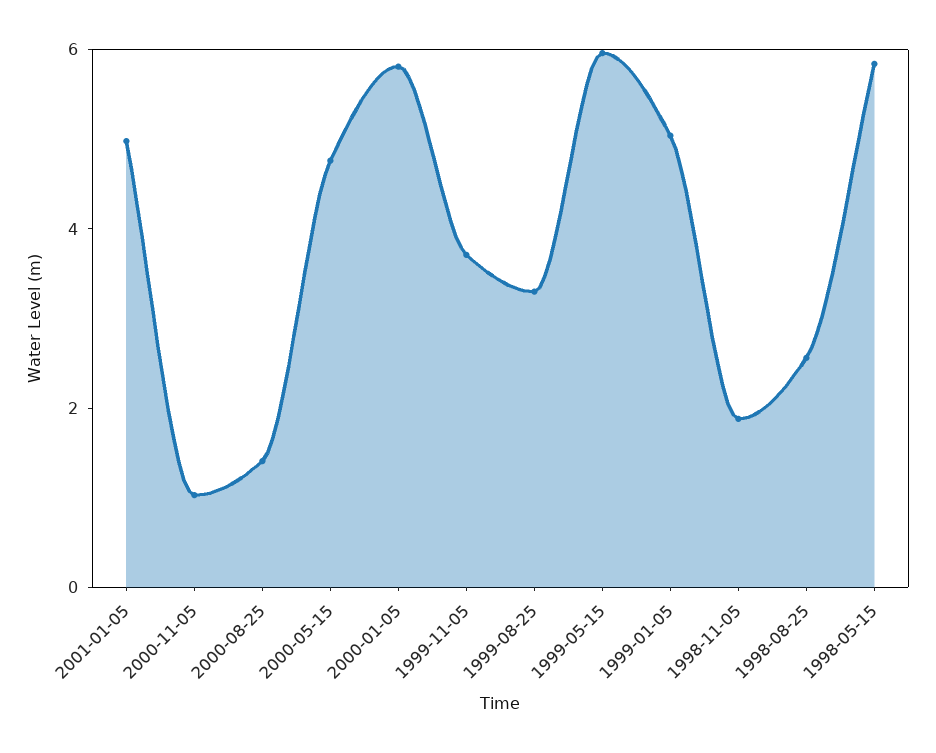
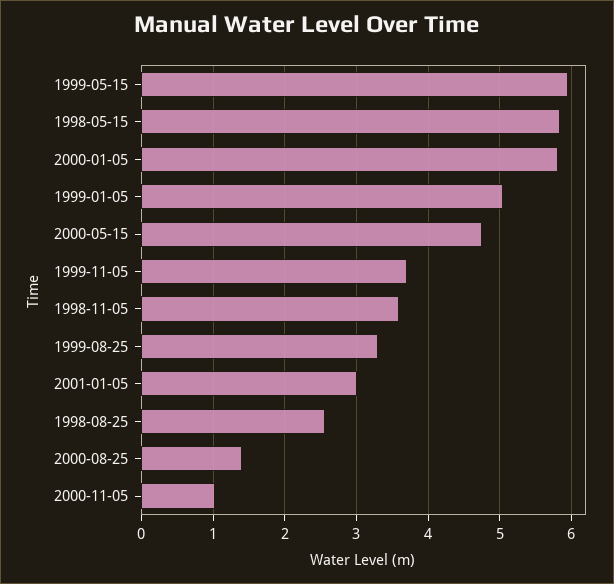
2001-01-05: 5 -> 3
1998-11-05: 2 -> 3.6

